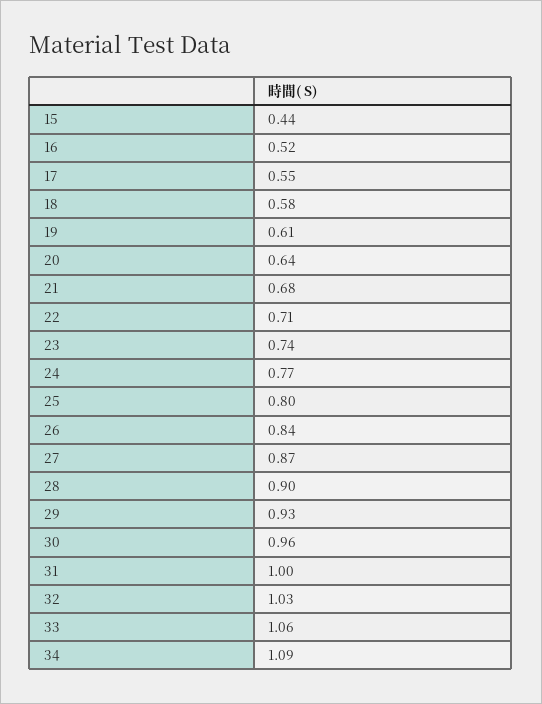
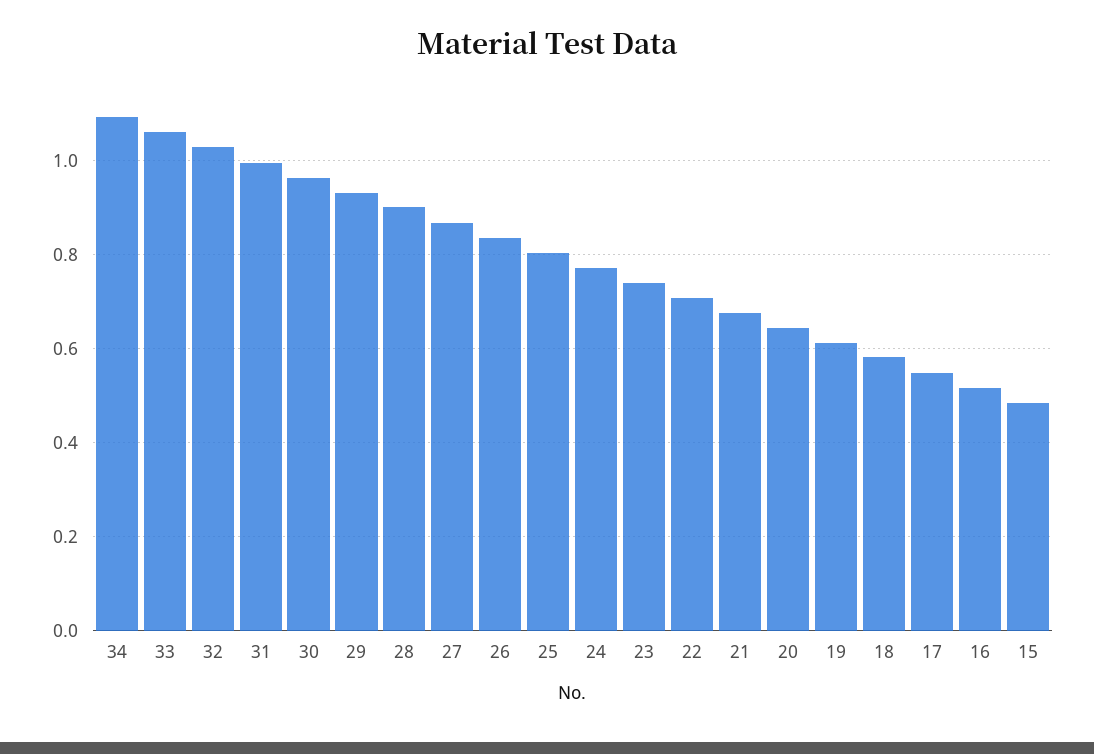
15: 0.44 -> 0.48

